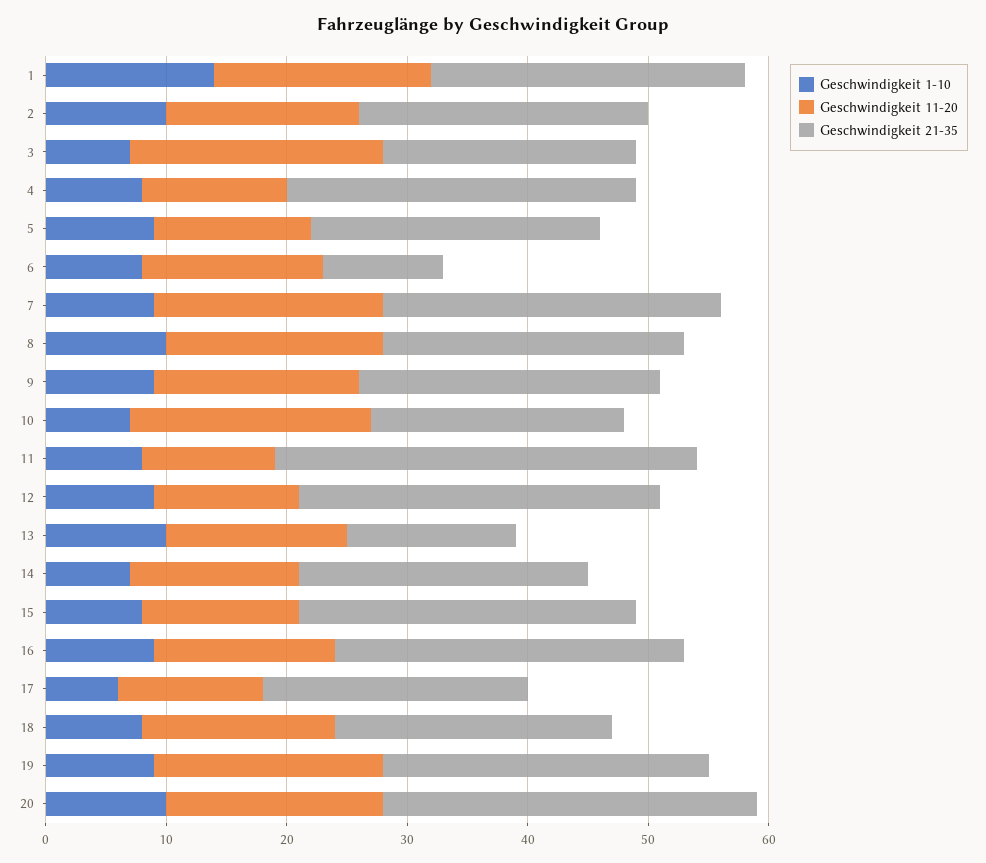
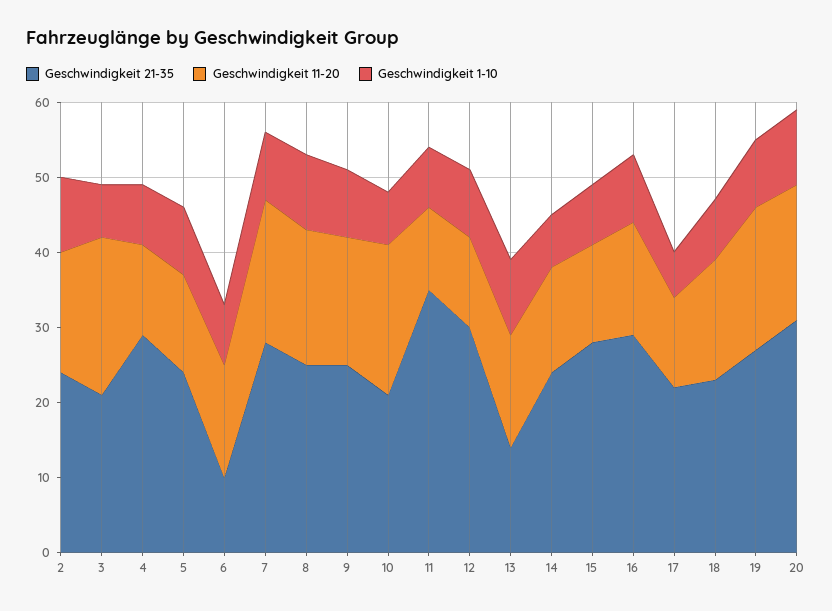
Geschwindigkeit 1-10, 1: 14 -> none
Geschwindigkeit 11-20, 1: 18 -> none
Geschwindigkeit 21-35, 1: 26 -> none

